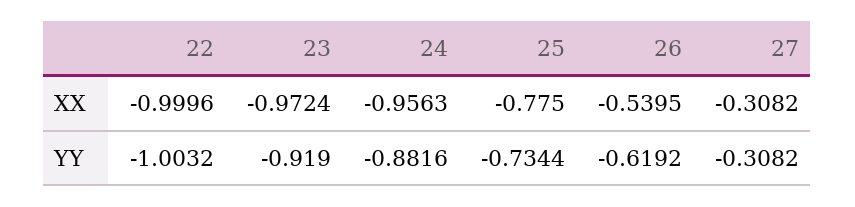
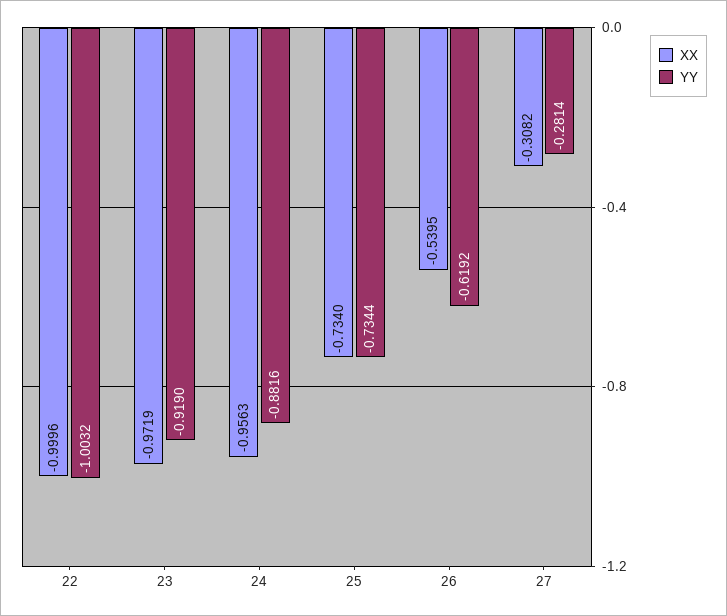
XX, 23: -0.9724 -> -0.9719
XX, 25: -0.775 -> -0.734
YY, 27: -0.3082 -> -0.2814

